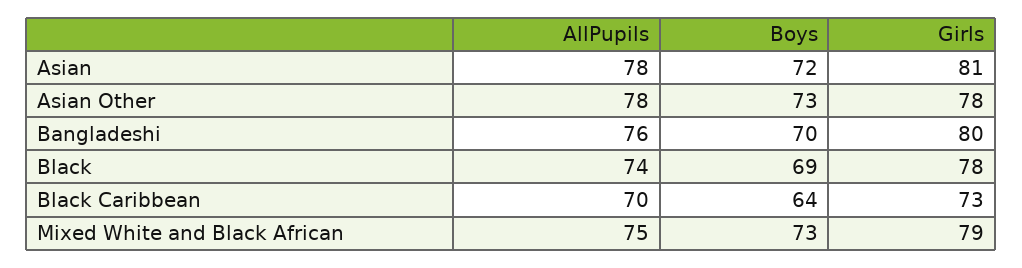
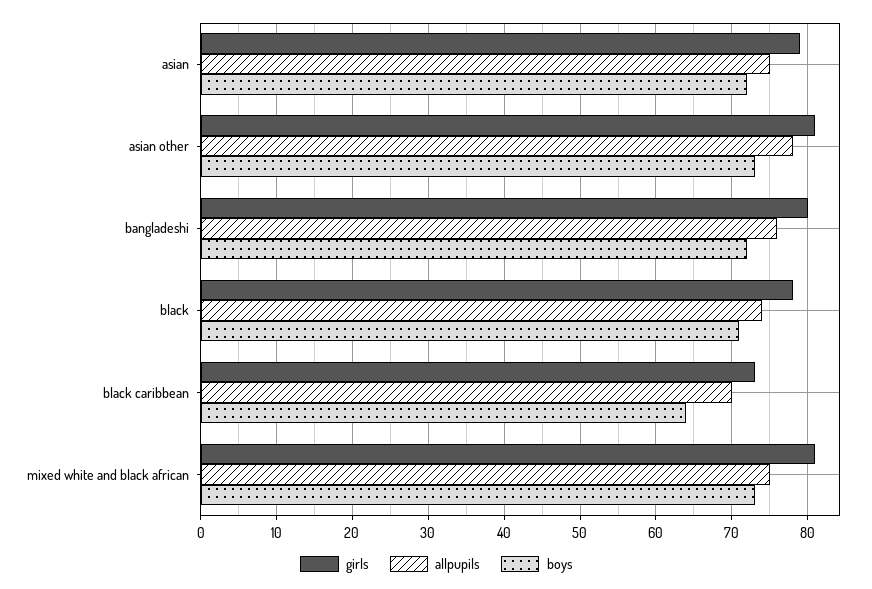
AllPupils, Asian: 78 -> 75
Girls, Asian: 81 -> 79
Girls, Asian Other: 78 -> 81
Boys, Bangladeshi: 70 -> 72
Boys, Black: 69 -> 71
Girls, Mixed White and Black African: 79 -> 81

